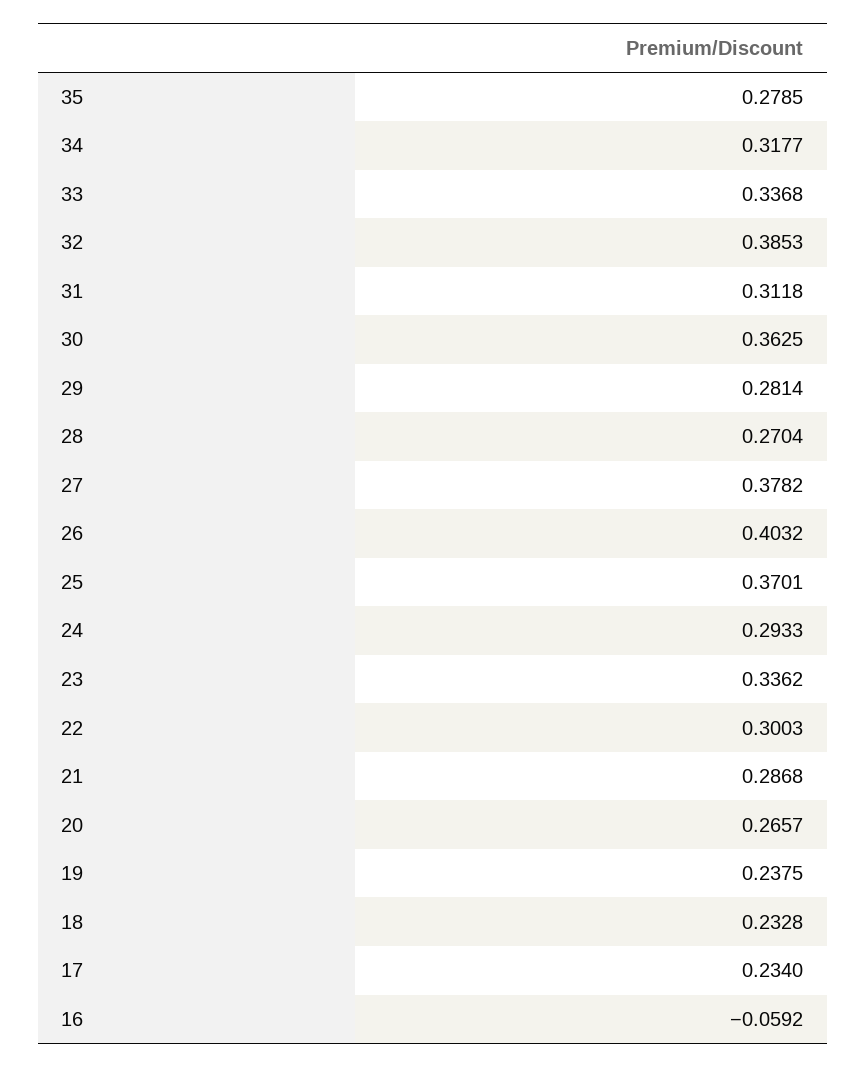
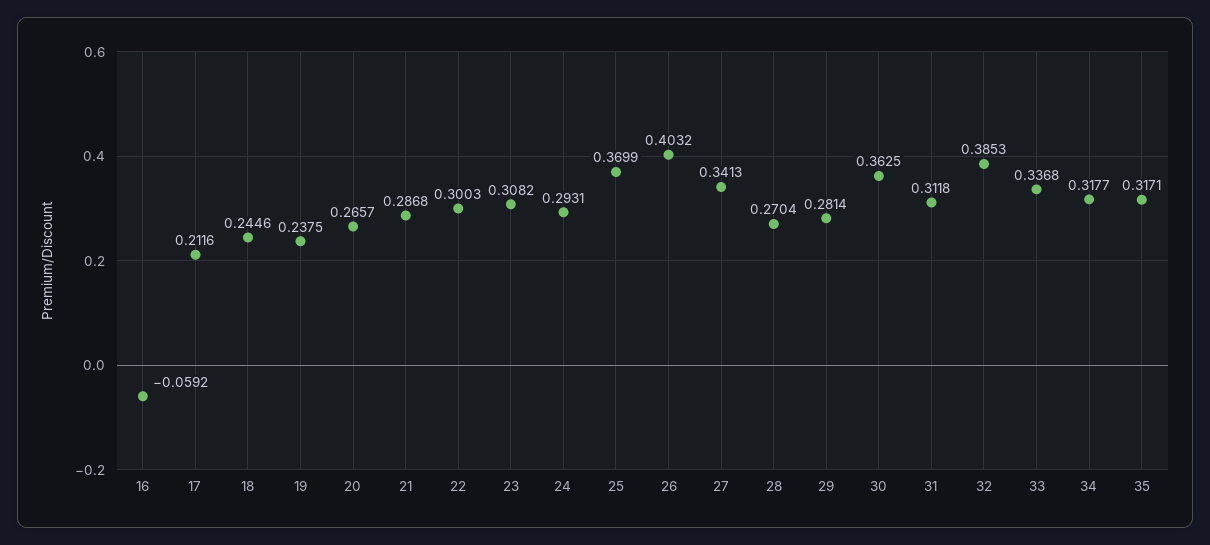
35: 0.2785 -> 0.3171
27: 0.3782 -> 0.3413
25: 0.3701 -> 0.3699
24: 0.2933 -> 0.2931
23: 0.3362 -> 0.3082
18: 0.2328 -> 0.2446
17: 0.234 -> 0.2116

